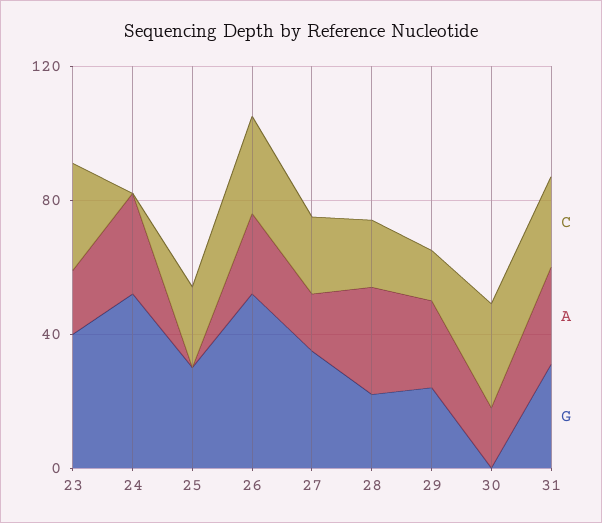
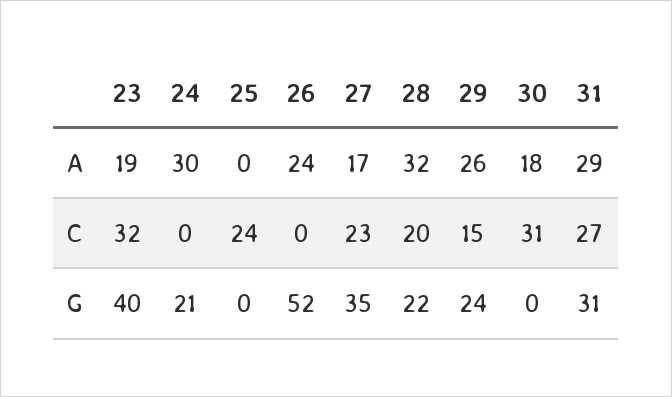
G, 24: 50 -> 21
G, 25: 30 -> 0
C, 26: 30 -> 0

